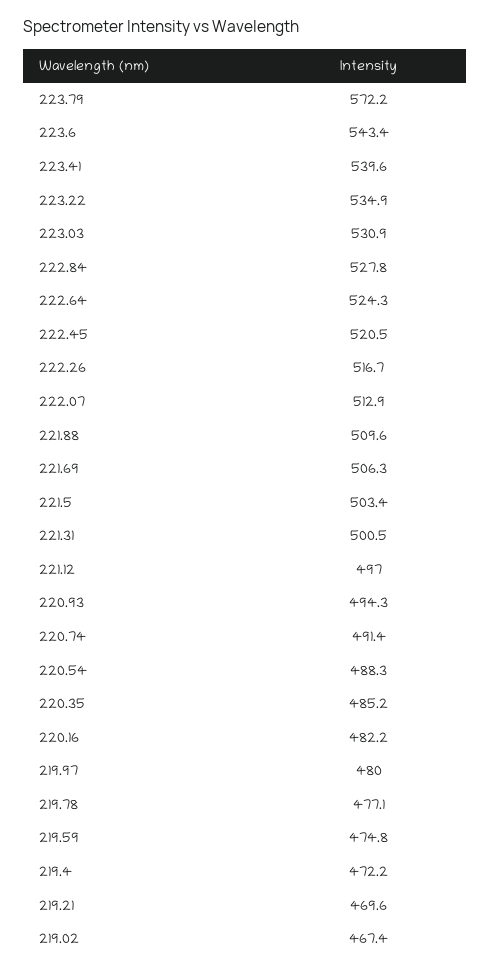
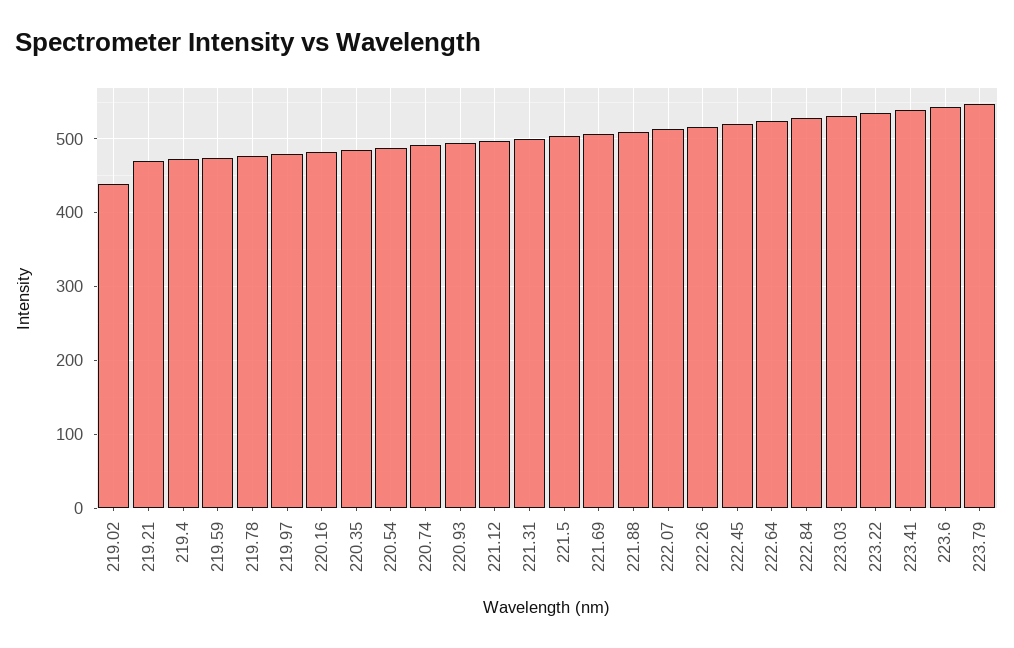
223.79: 572.2 -> 550
219.02: 467.4 -> 440

